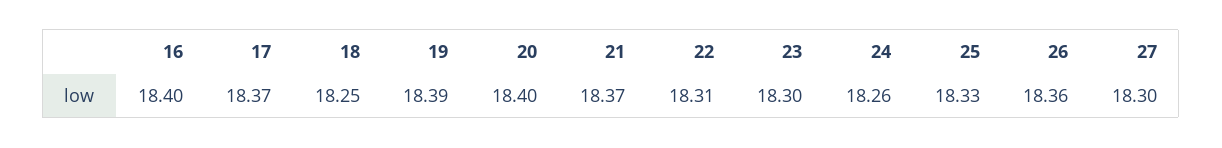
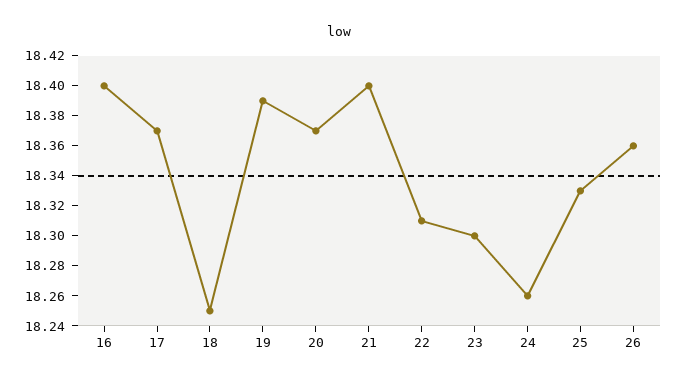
20: 18.4 -> 18.37
21: 18.37 -> 18.4
27: 18.3 -> none

